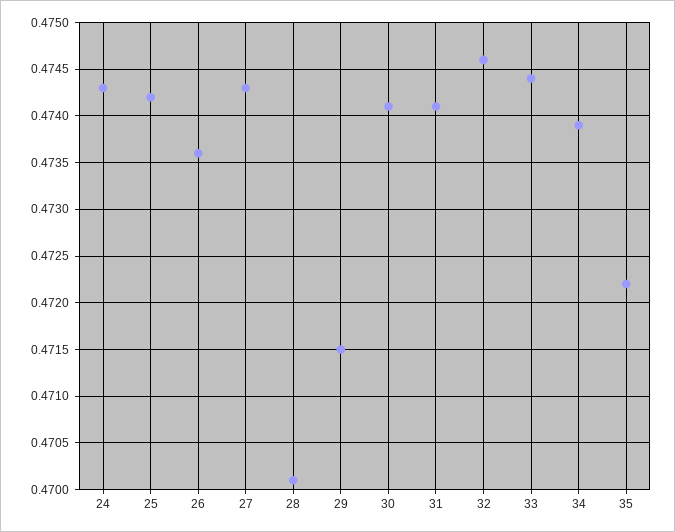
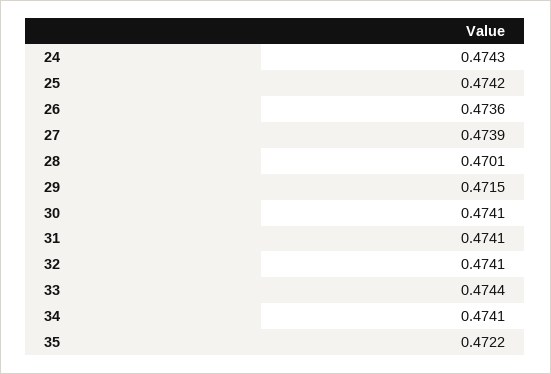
27: 0.4743 -> 0.4739
32: 0.4746 -> 0.4741
34: 0.4739 -> 0.4741

